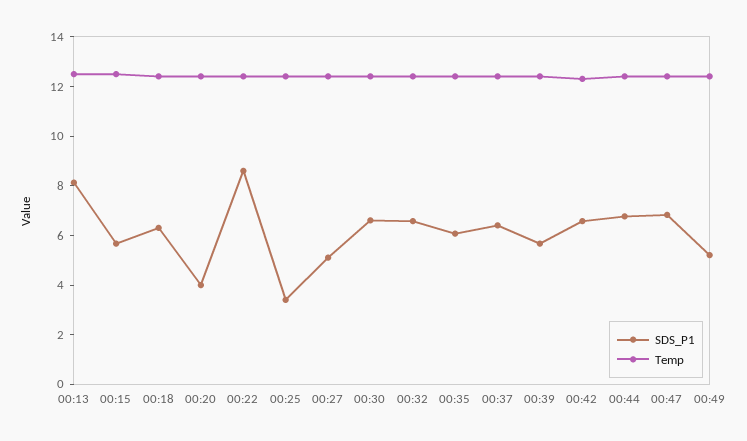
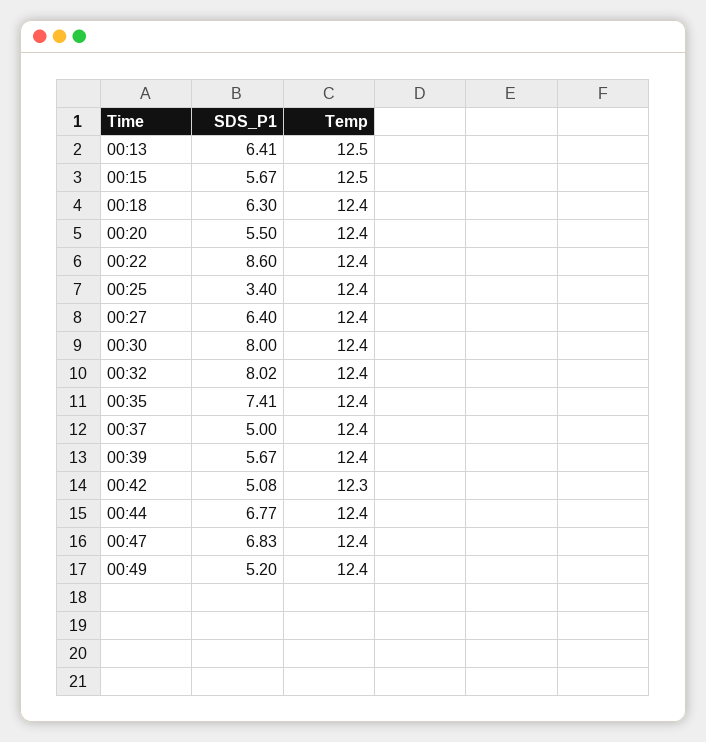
SDS_P1, 00:13: 8 -> 6.41
SDS_P1, 00:20: 4 -> 5.5
SDS_P1, 00:27: 5 -> 6.4
SDS_P1, 00:30: 6.5 -> 8
SDS_P1, 00:32: 6.5 -> 8.02
SDS_P1, 00:35: 6 -> 7.41
SDS_P1, 00:37: 6.5 -> 5
SDS_P1, 00:42: 6.5 -> 5.08

